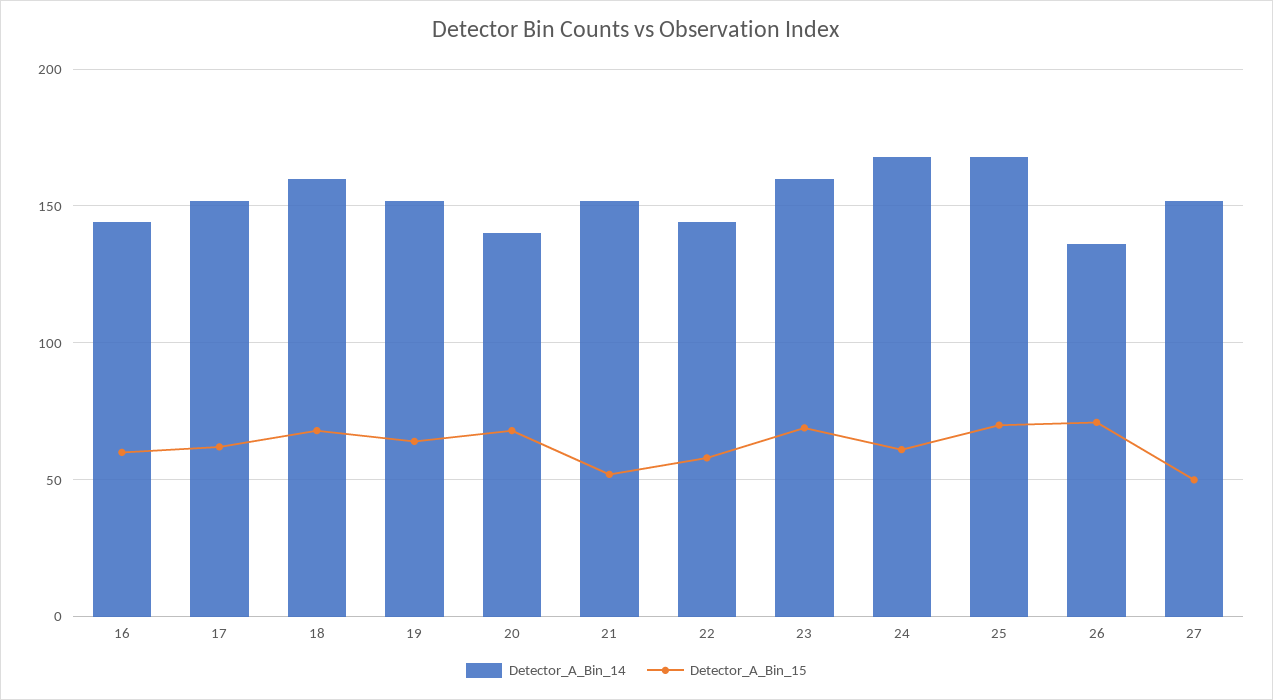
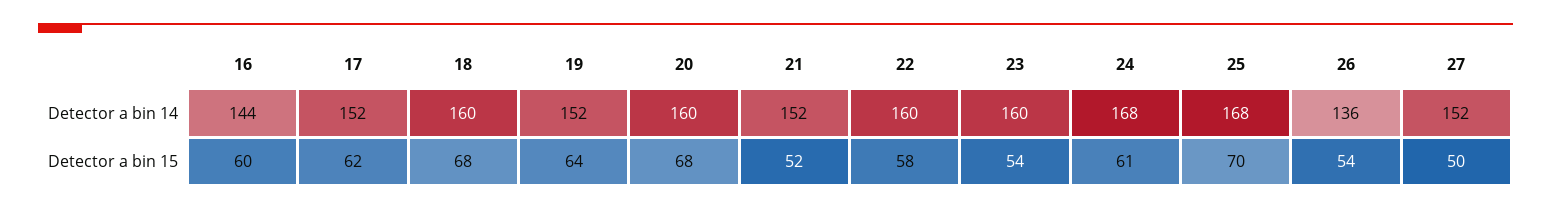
Detector_A_Bin_14, 20: 140 -> 160
Detector_A_Bin_14, 22: 145 -> 160
Detector_A_Bin_15, 23: 70 -> 54
Detector_A_Bin_15, 26: 70 -> 54

